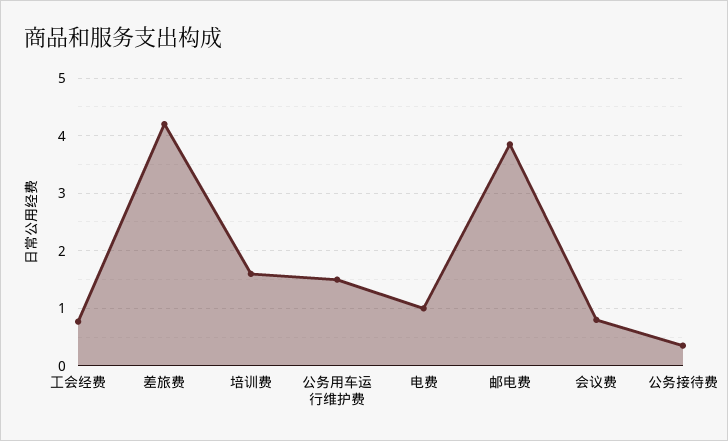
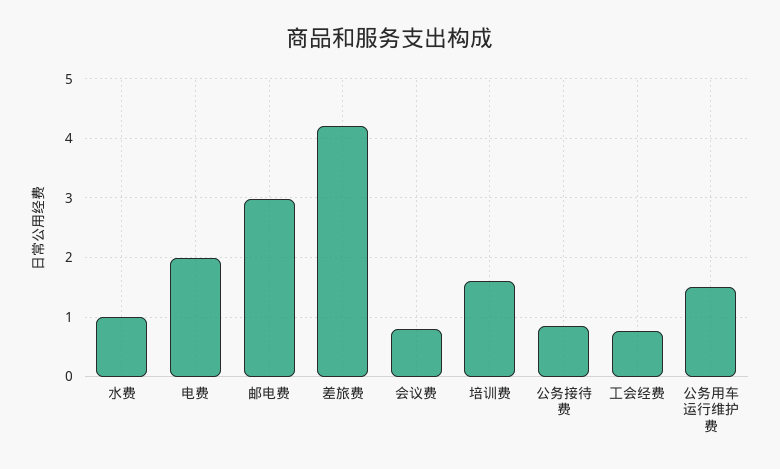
电费: 1 -> 2
邮电费: 3.8 -> 3
公务接待费: 0.4 -> 0.8
水费: none -> 1

